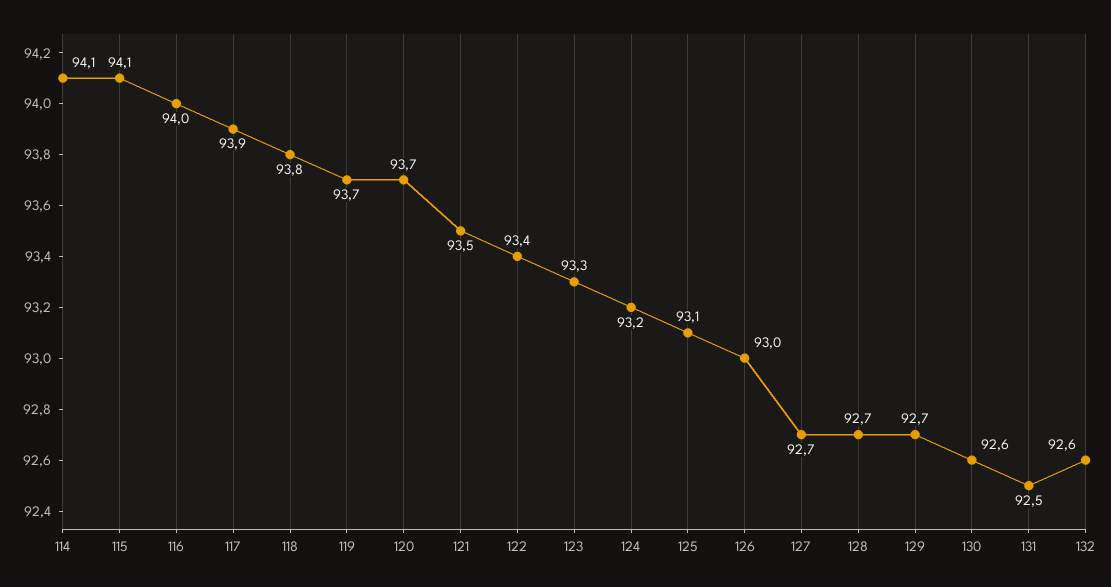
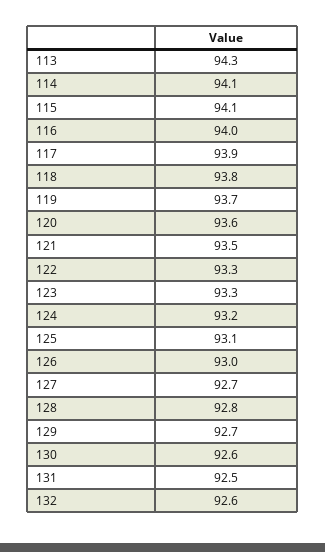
120: 93.7 -> 93.6
122: 93.4 -> 93.3
128: 92.7 -> 92.8
113: none -> 94.3

